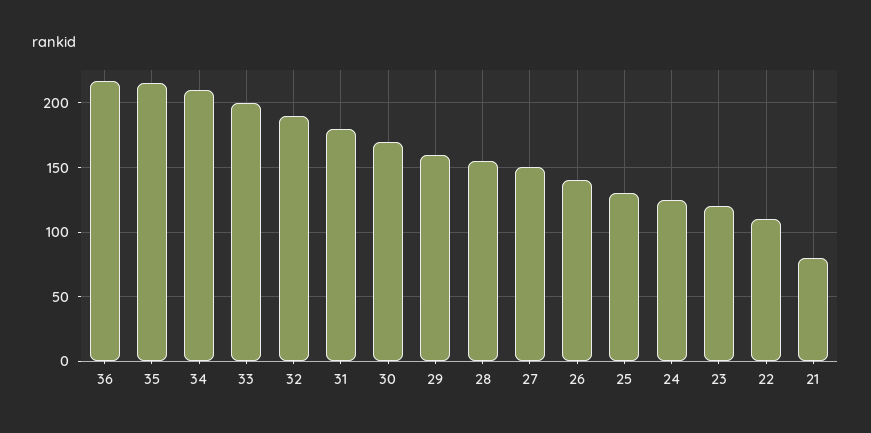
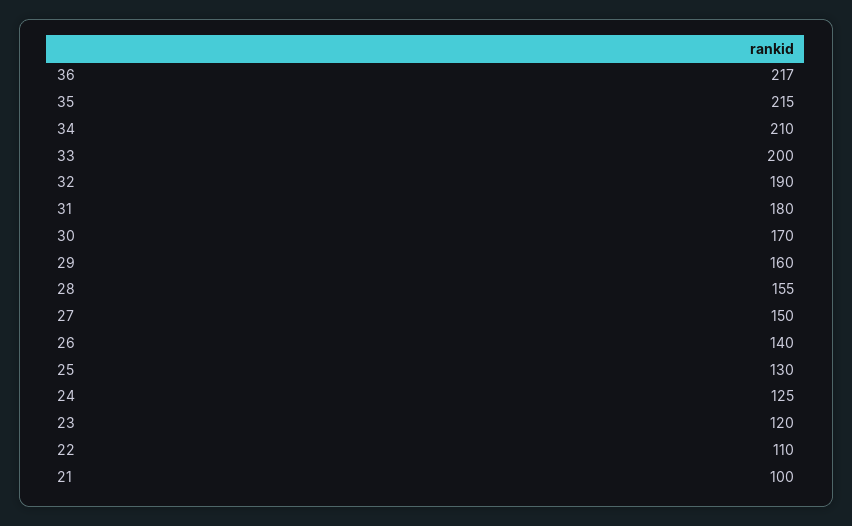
21: 80 -> 100

